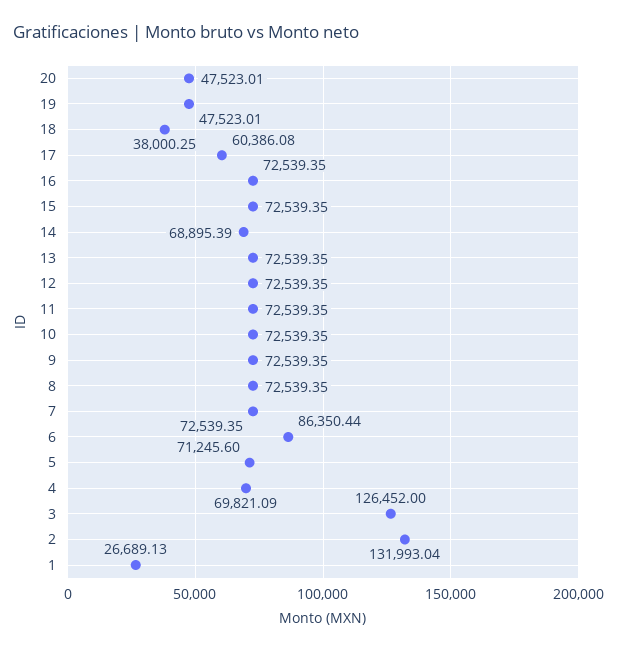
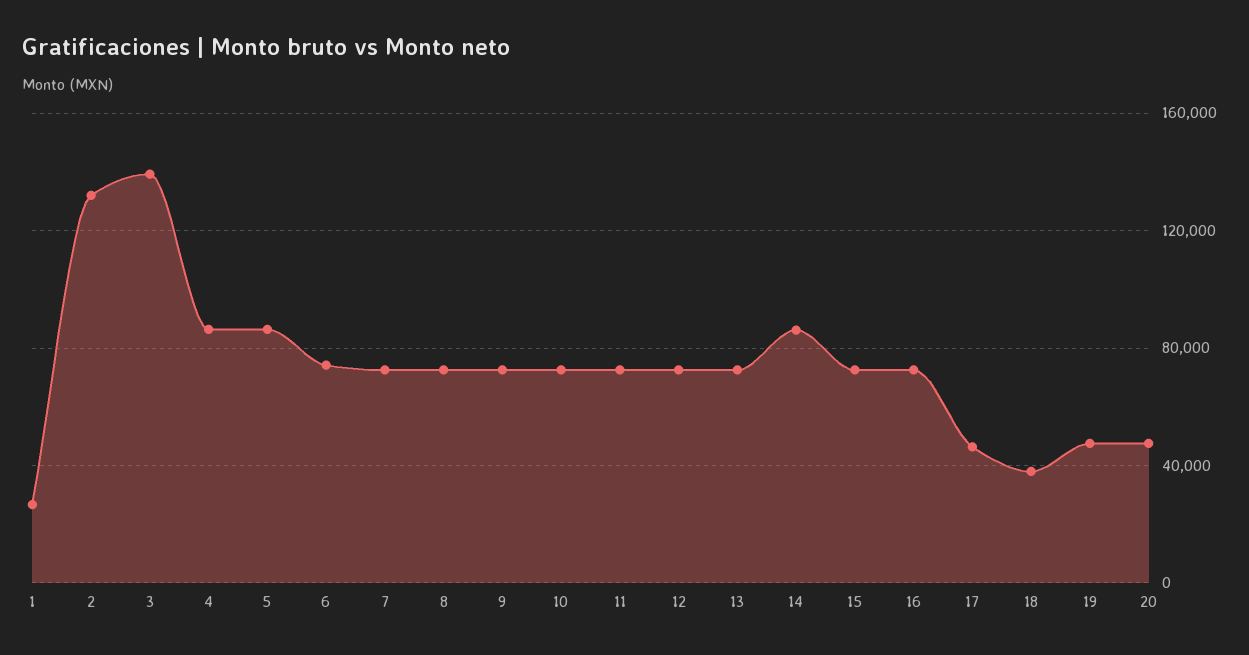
17: 60386.08 -> 45000
14: 68895.39 -> 85000
6: 86350.44 -> 75000
5: 71245.6 -> 85000
4: 69821.09 -> 85000
3: 126452 -> 140000

